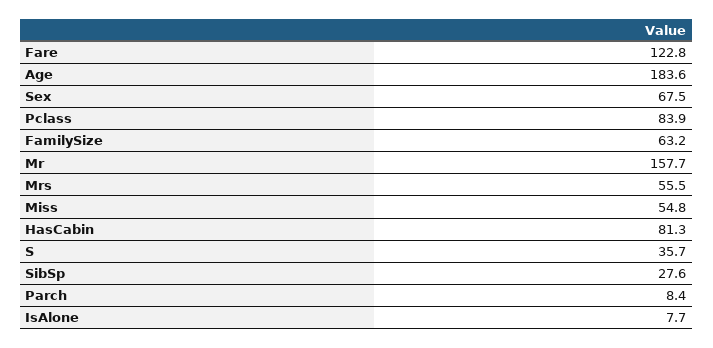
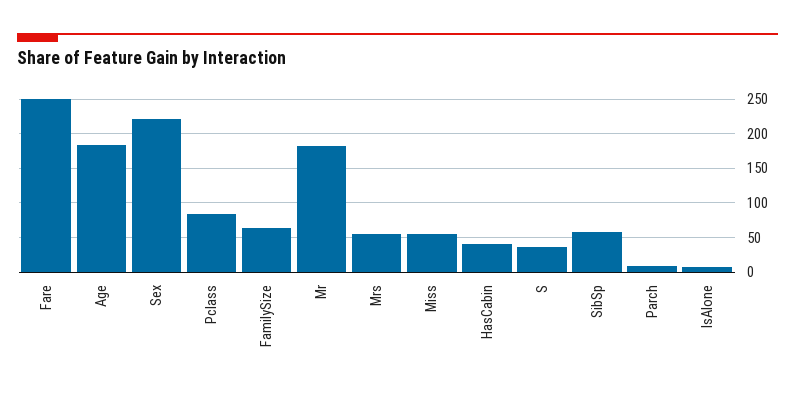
Fare: 122.8 -> 250
Sex: 67.5 -> 220
Mr: 157.7 -> 180
HasCabin: 81.3 -> 40
SibSp: 27.6 -> 60

